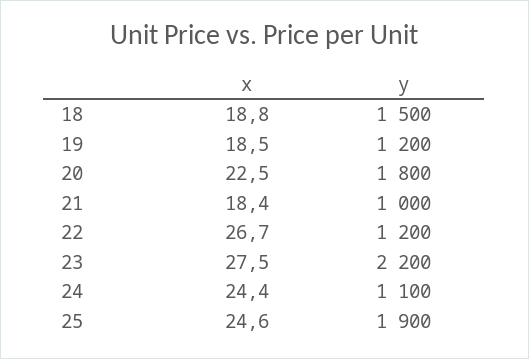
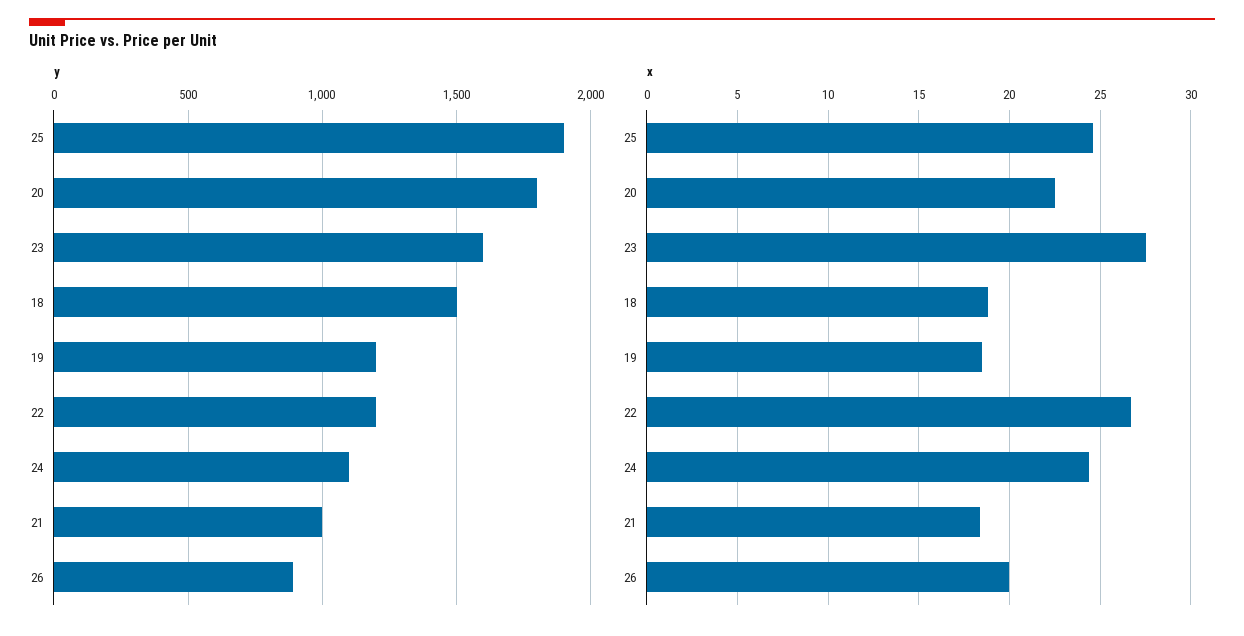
y, 23: 2200 -> 1600
y, 26: none -> 900
x, 26: none -> 20

